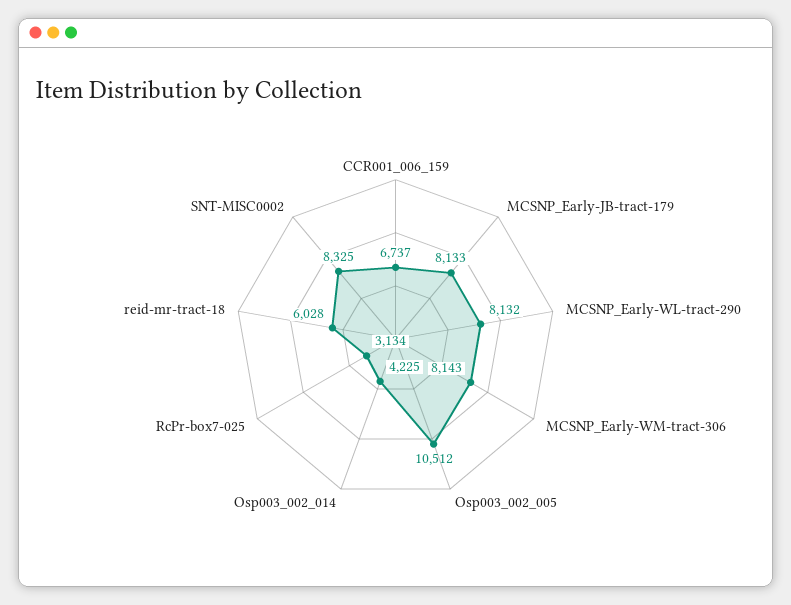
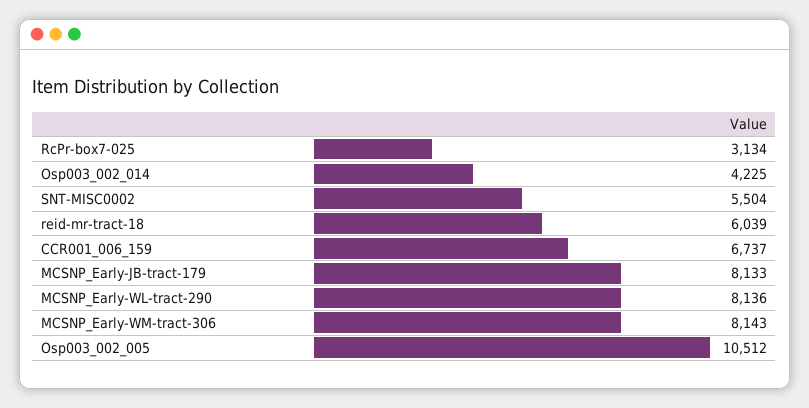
MCSNP_Early-WL-tract-290: 8132 -> 8136
reid-mr-tract-18: 6028 -> 6039
SNT-MISC0002: 8325 -> 5504

